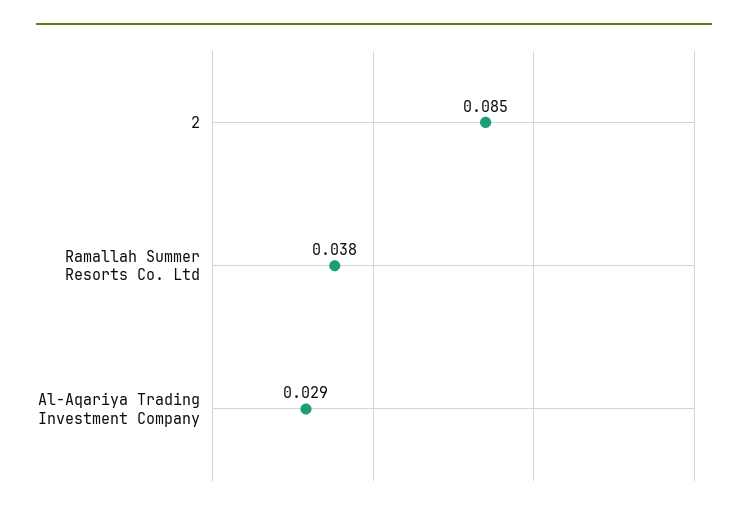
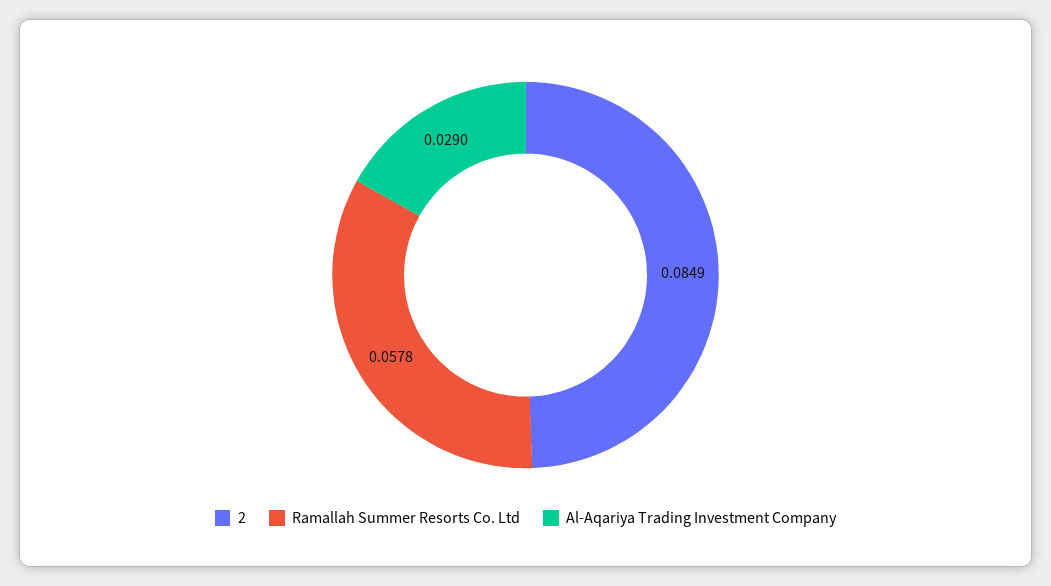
Ramallah Summer Resorts Co. Ltd: 0.038 -> 0.0578

